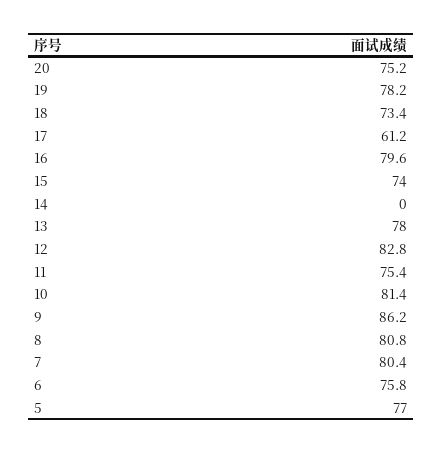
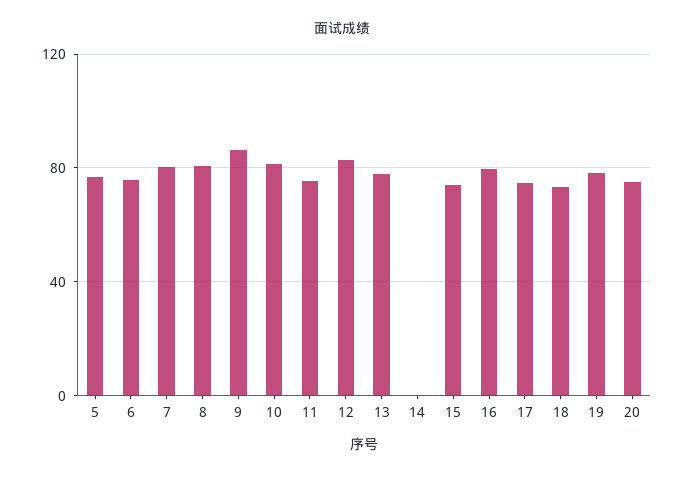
17: 61.2 -> 75

